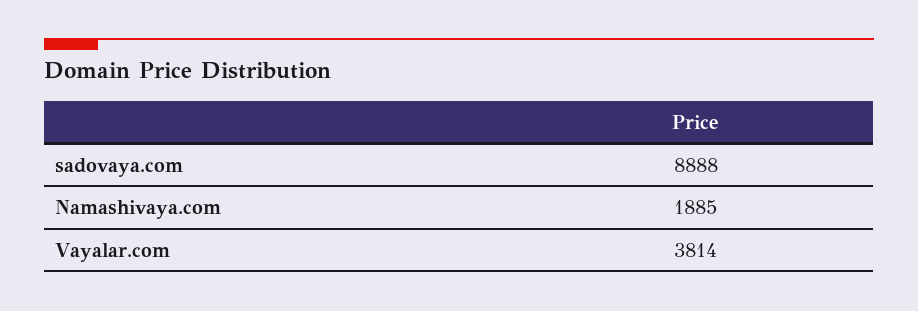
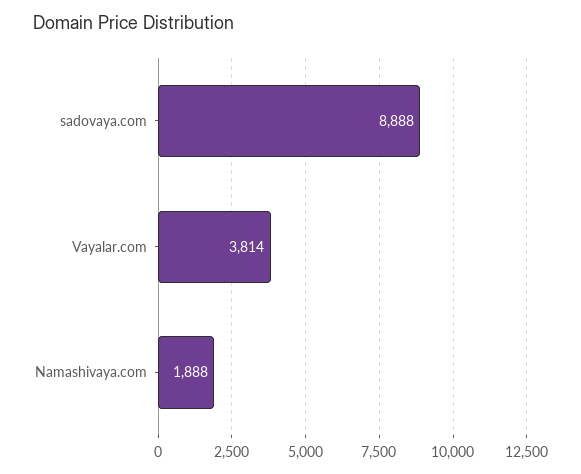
Namashivaya.com: 1885 -> 1888

